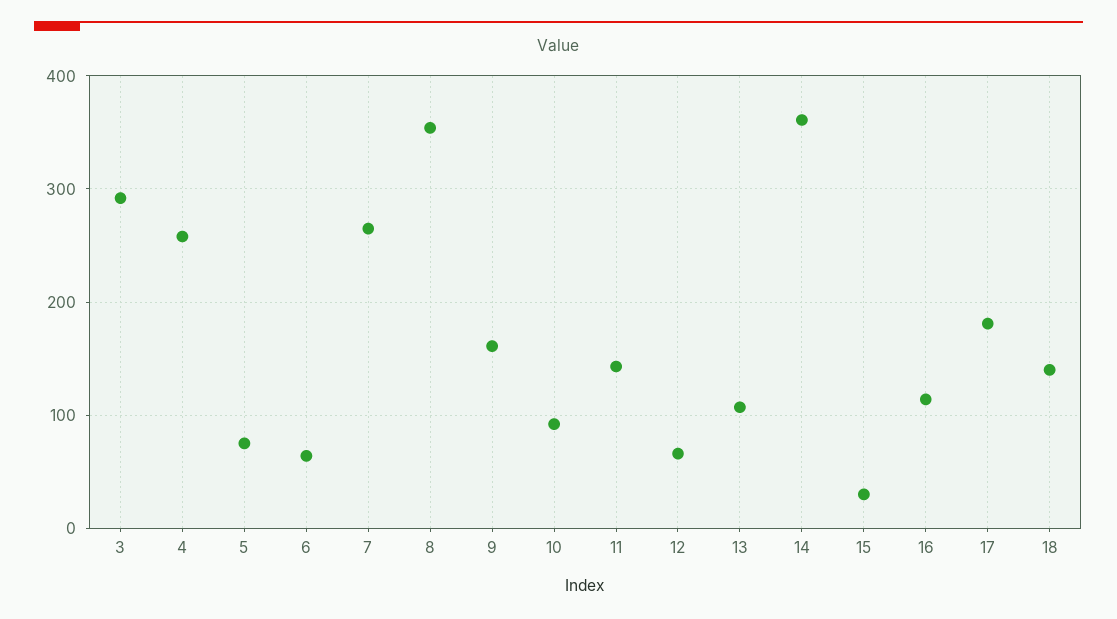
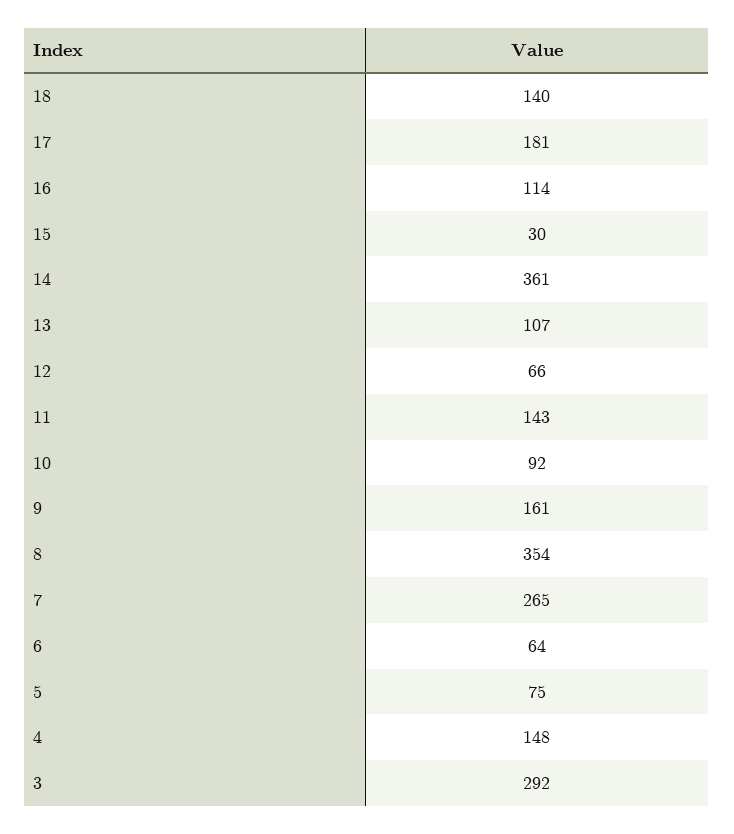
4: 260 -> 148

